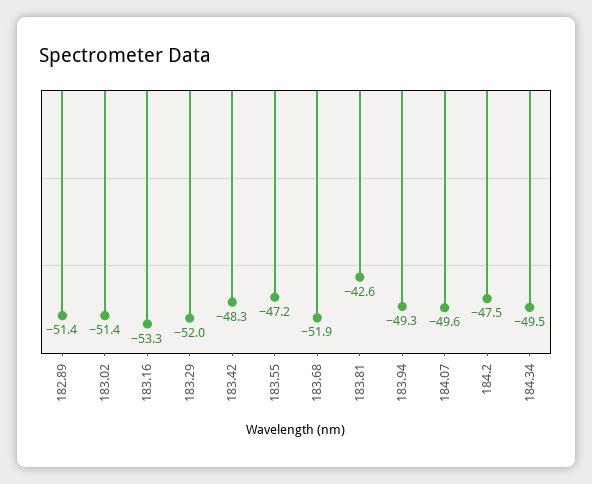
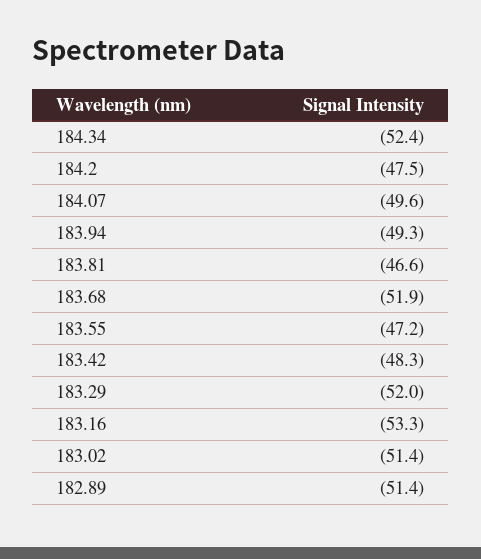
183.81: -42.6 -> -46.6
184.34: -49.5 -> -52.4

